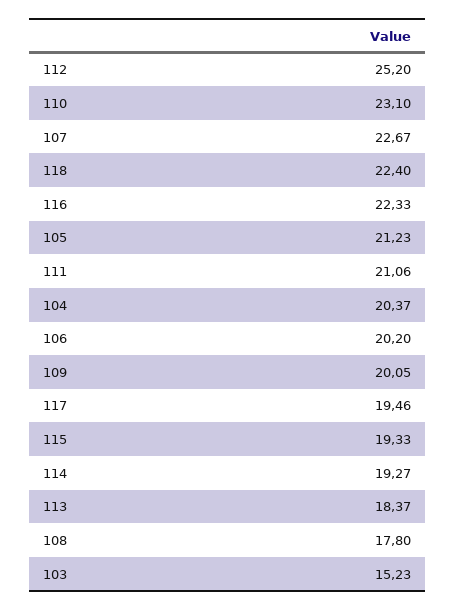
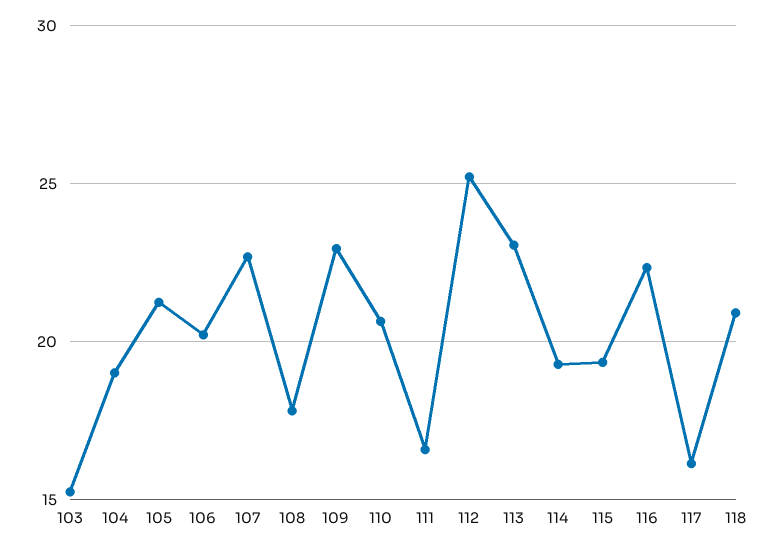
110: 23.1 -> 20.5
118: 22.4 -> 21
111: 21.06 -> 16.5
104: 20.37 -> 19
109: 20.05 -> 23
117: 19.46 -> 16
113: 18.37 -> 23

